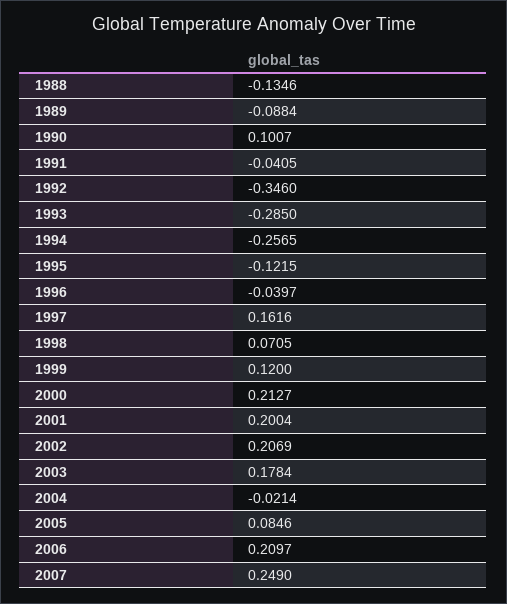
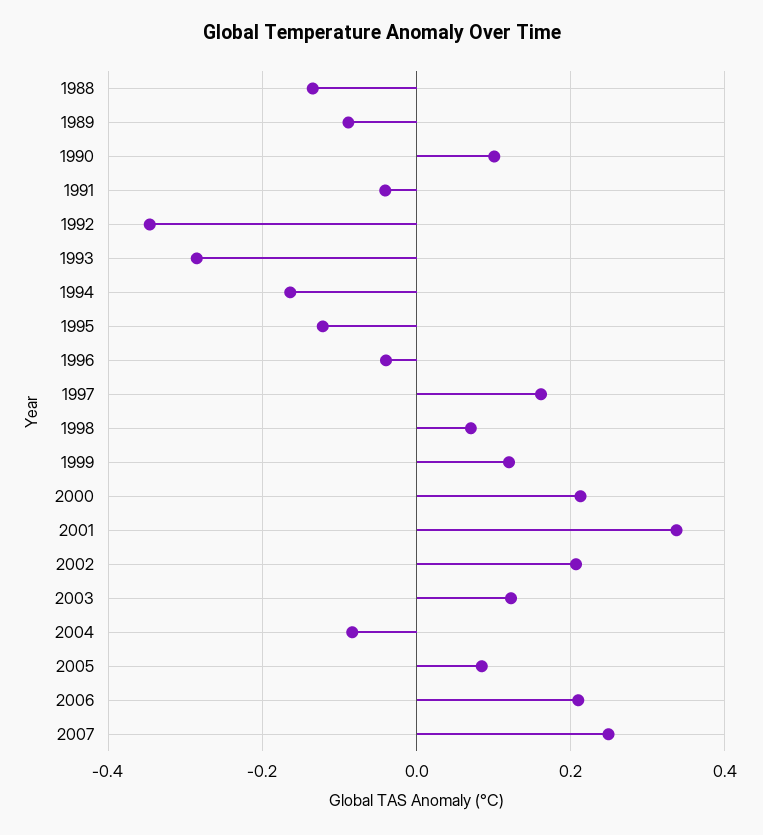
1994: -0.2565 -> -0.16
2001: 0.2004 -> 0.34
2003: 0.1784 -> 0.12
2004: -0.0214 -> -0.08

